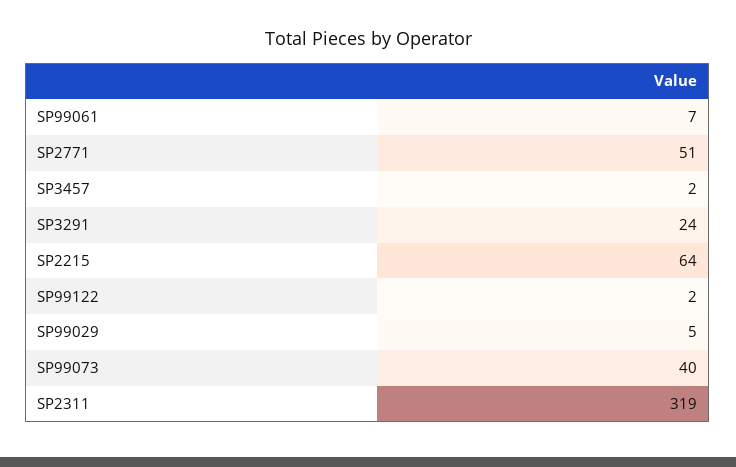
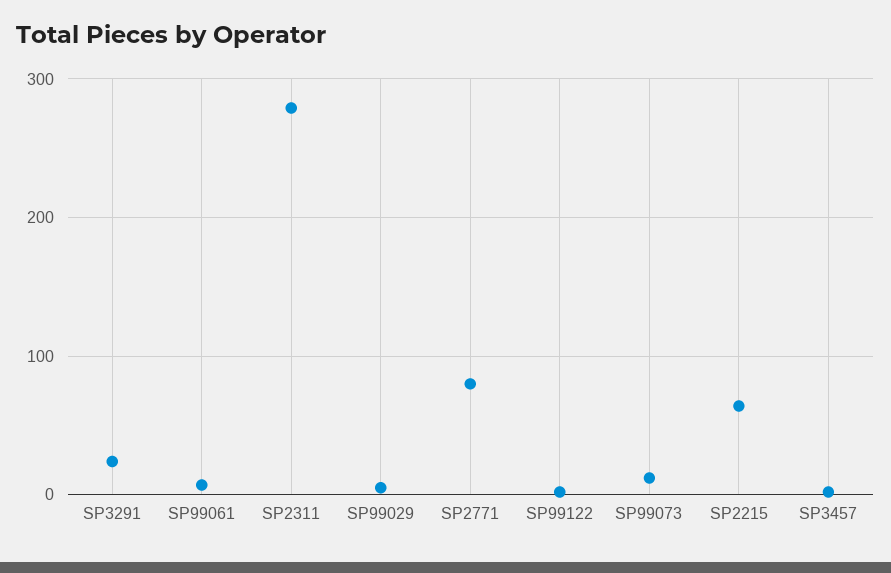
SP2771: 51 -> 80
SP99073: 40 -> 10
SP2311: 319 -> 280

